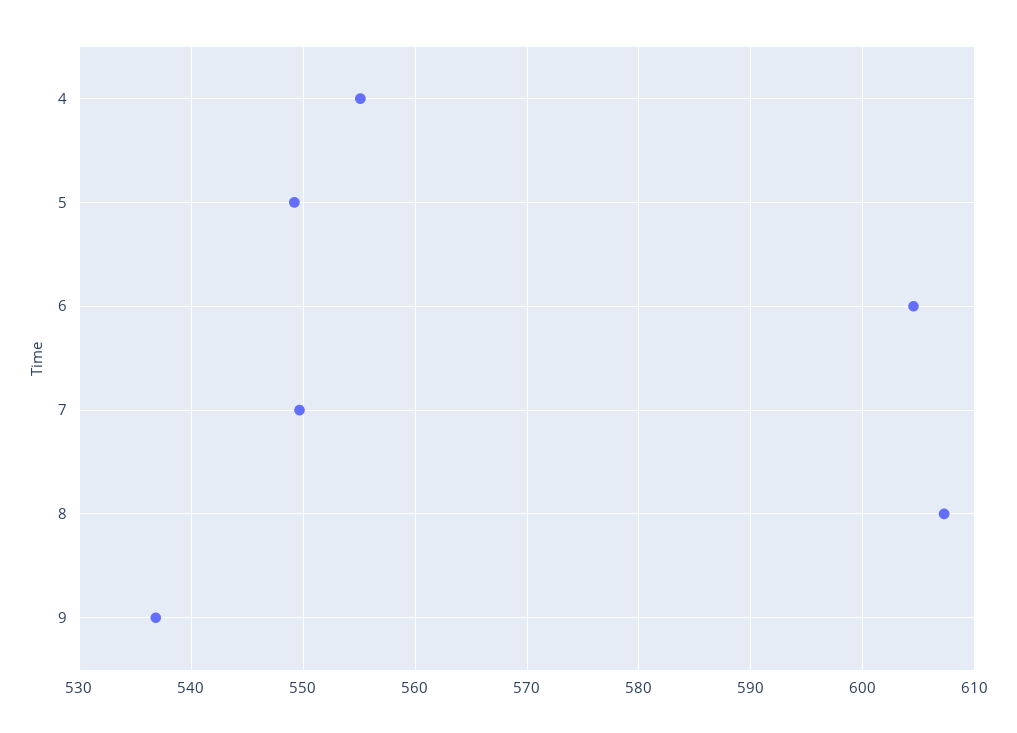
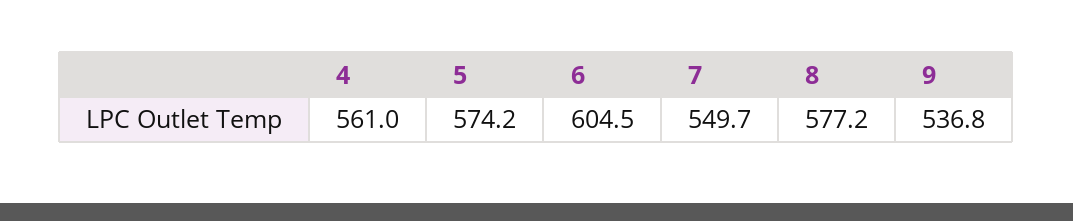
4: 555 -> 561
5: 549 -> 574.2
8: 607 -> 577.2

